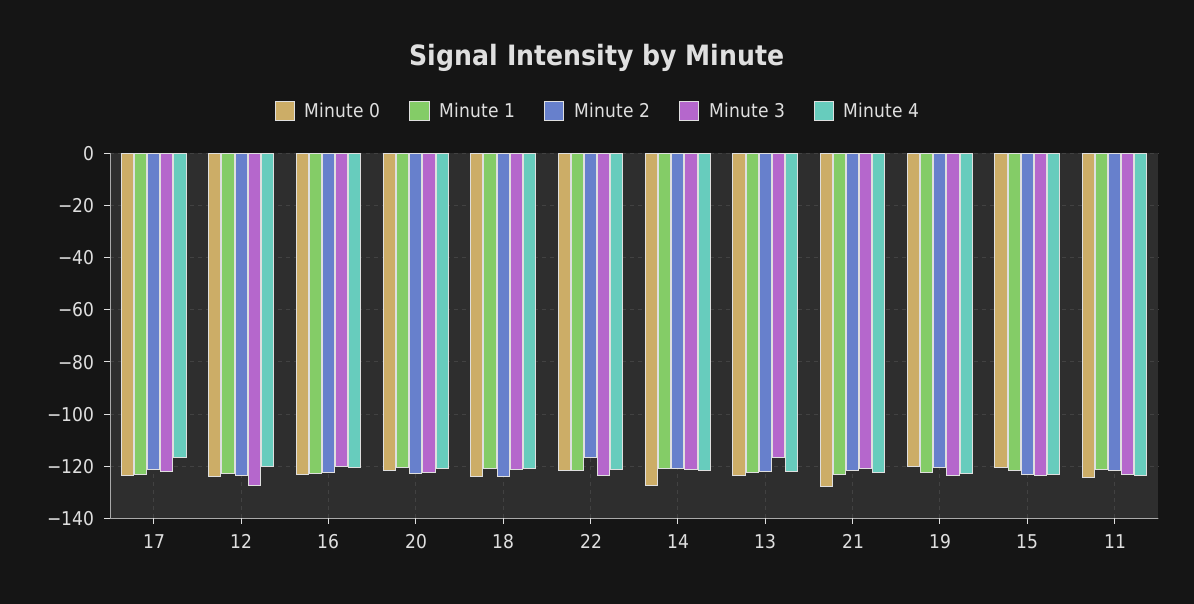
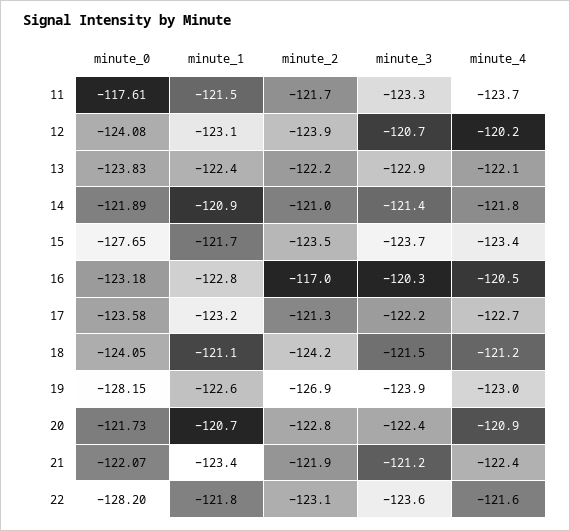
Minute 4, 17: -117.5 -> -122.7
Minute 3, 12: -127.5 -> -120.7
Minute 2, 16: -122.5 -> -117
Minute 0, 22: -122.5 -> -128.2
Minute 2, 22: -117.5 -> -123.1
Minute 0, 14: -127.5 -> -121.89
Minute 3, 13: -117.5 -> -122.9
Minute 0, 21: -127.5 -> -122.07
Minute 0, 19: -120 -> -128.15
Minute 2, 19: -120 -> -126.9
Minute 0, 15: -120 -> -127.65
Minute 0, 11: -125 -> -117.61

